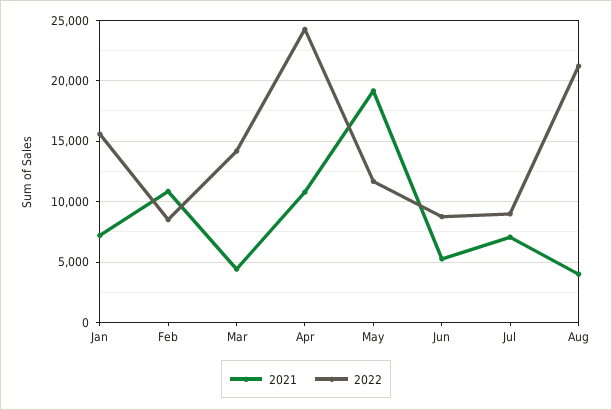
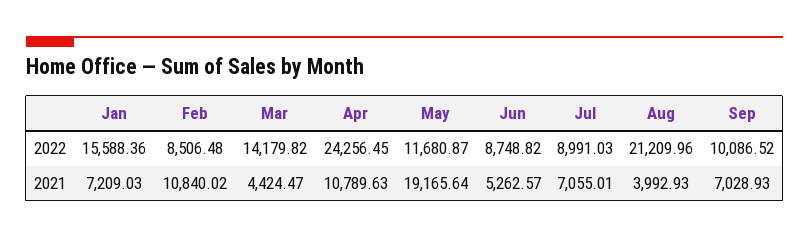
2022, Sep: none -> 10086.52
2021, Sep: none -> 7028.93

